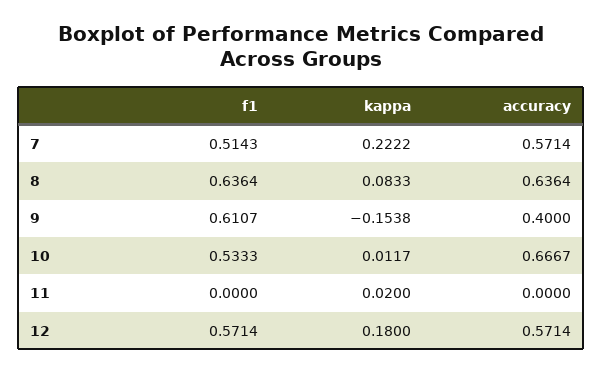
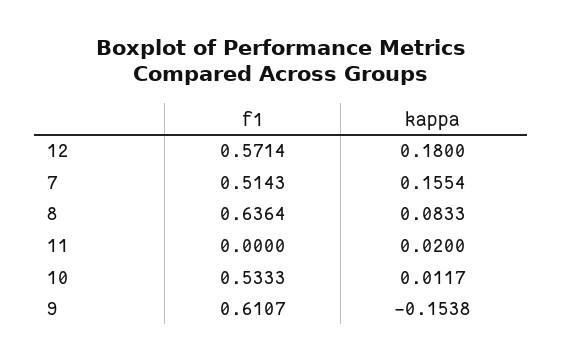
kappa, 7: 0.2222 -> 0.1554
accuracy, 7: 0.5714 -> none
accuracy, 8: 0.6364 -> none
accuracy, 9: 0.4 -> none
accuracy, 10: 0.6667 -> none
accuracy, 11: 0 -> none
accuracy, 12: 0.5714 -> none

